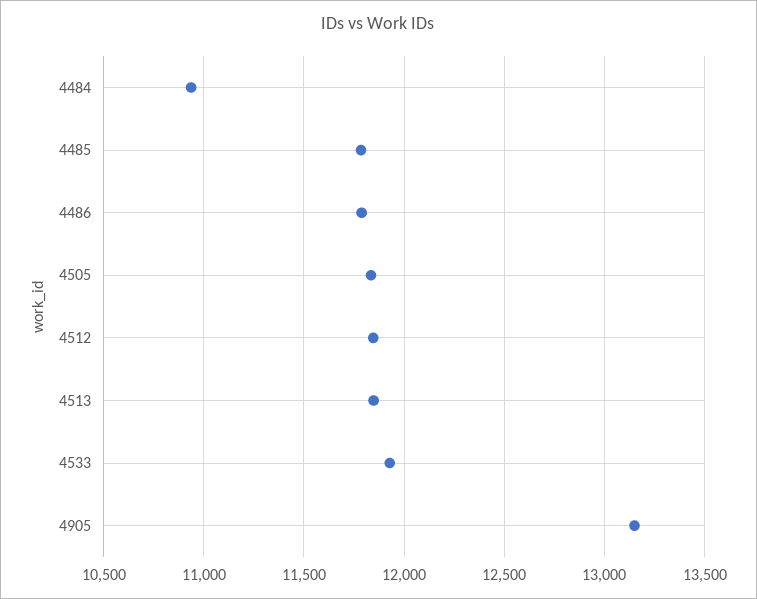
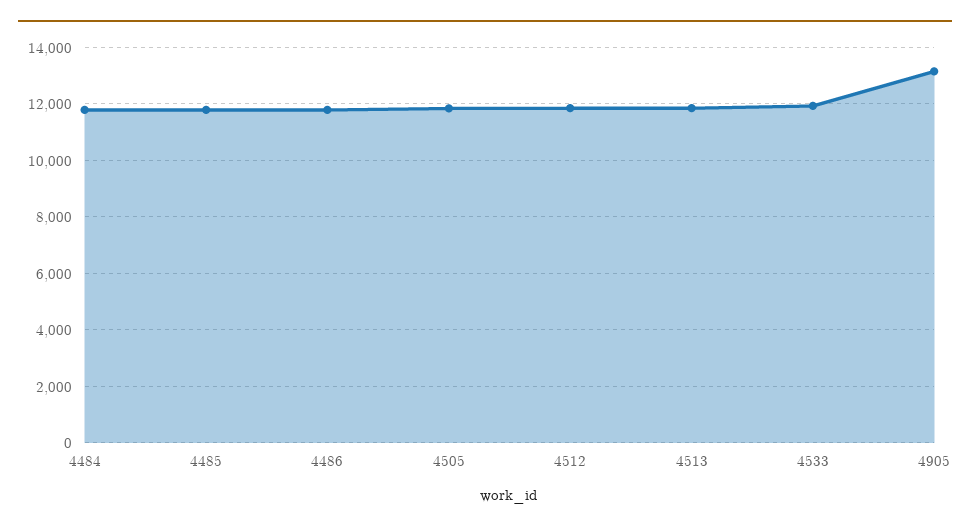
4484: 10950 -> 11750

